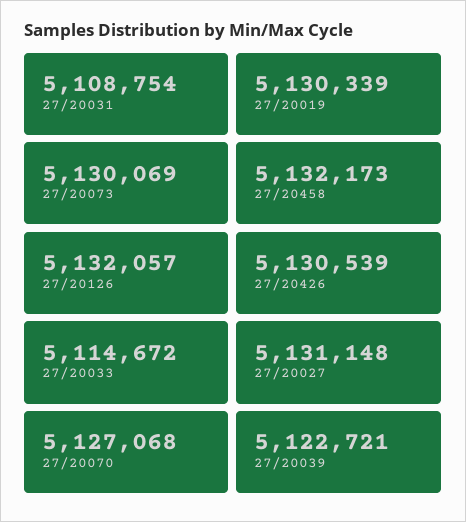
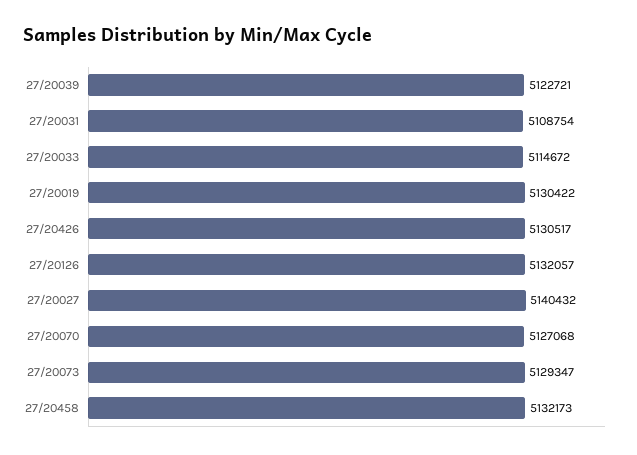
27/20019: 5130339 -> 5130422
27/20073: 5130069 -> 5129347
27/20426: 5130539 -> 5130517
27/20027: 5131148 -> 5140432

